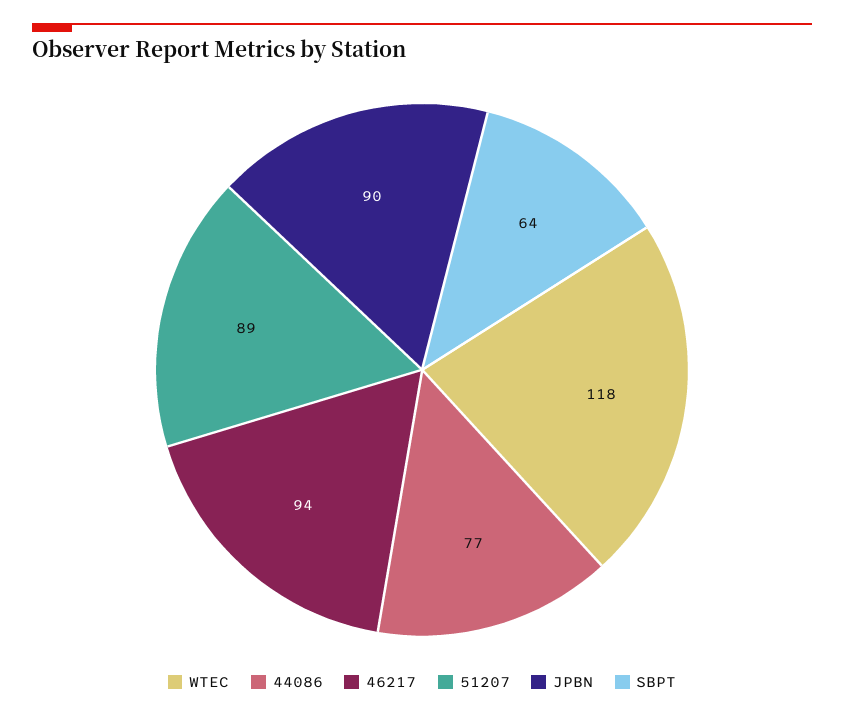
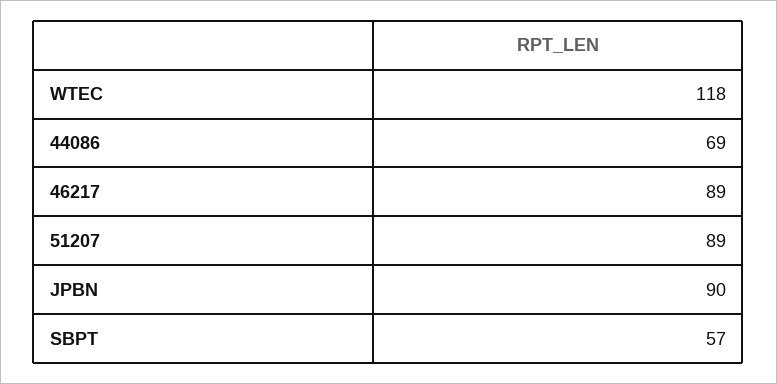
44086: 77 -> 69
46217: 94 -> 89
SBPT: 64 -> 57

